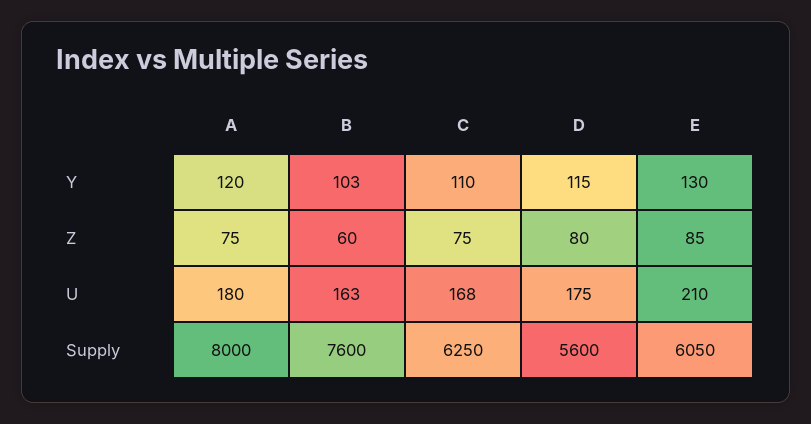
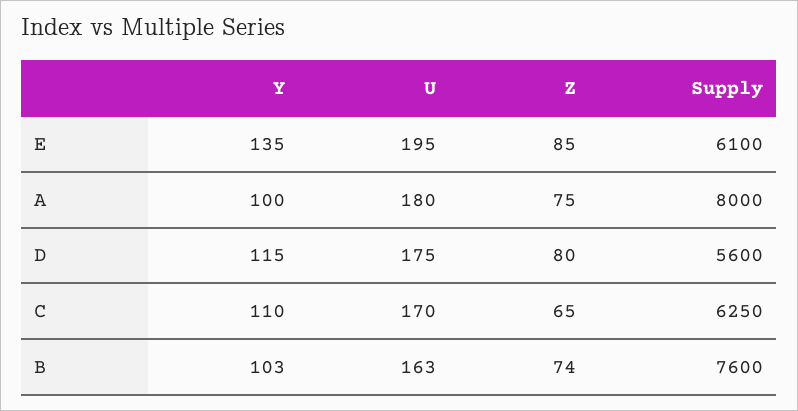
A, Y: 120 -> 100
E, Y: 130 -> 135
B, Z: 60 -> 74
C, Z: 75 -> 65
C, U: 168 -> 170
E, U: 210 -> 195
E, Supply: 6050 -> 6100

